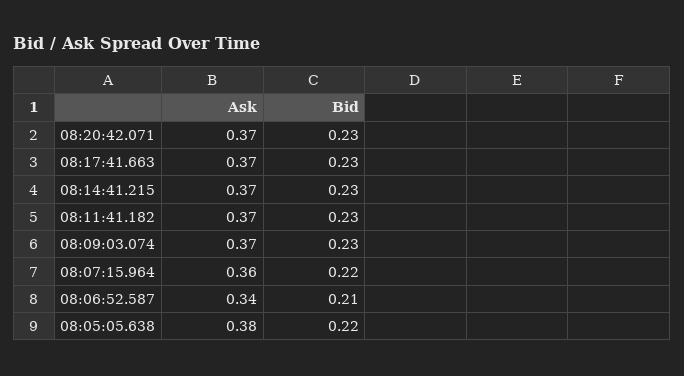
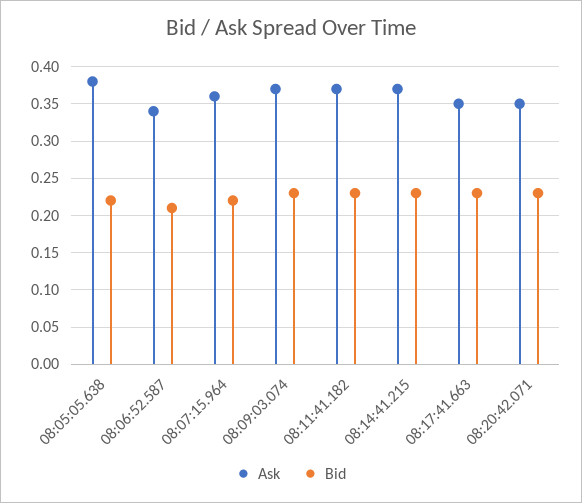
Ask, 08:20:42.071: 0.37 -> 0.35
Ask, 08:17:41.663: 0.37 -> 0.35

